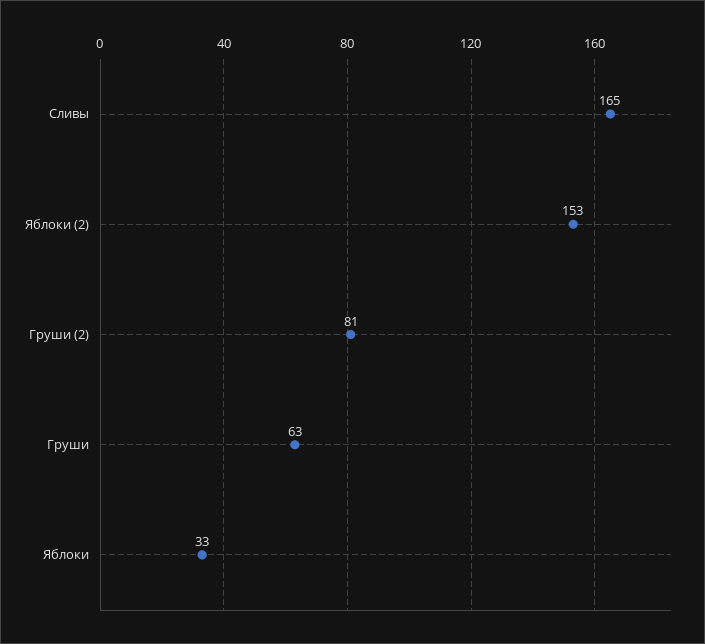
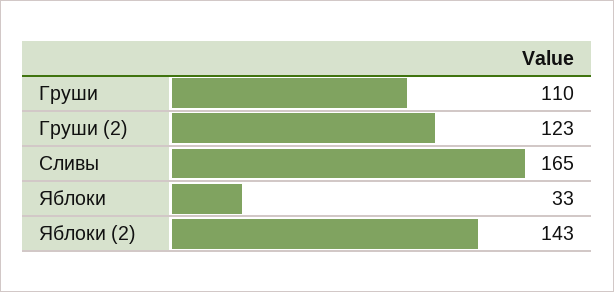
Яблоки (2): 153 -> 143
Груши (2): 81 -> 123
Груши: 63 -> 110

